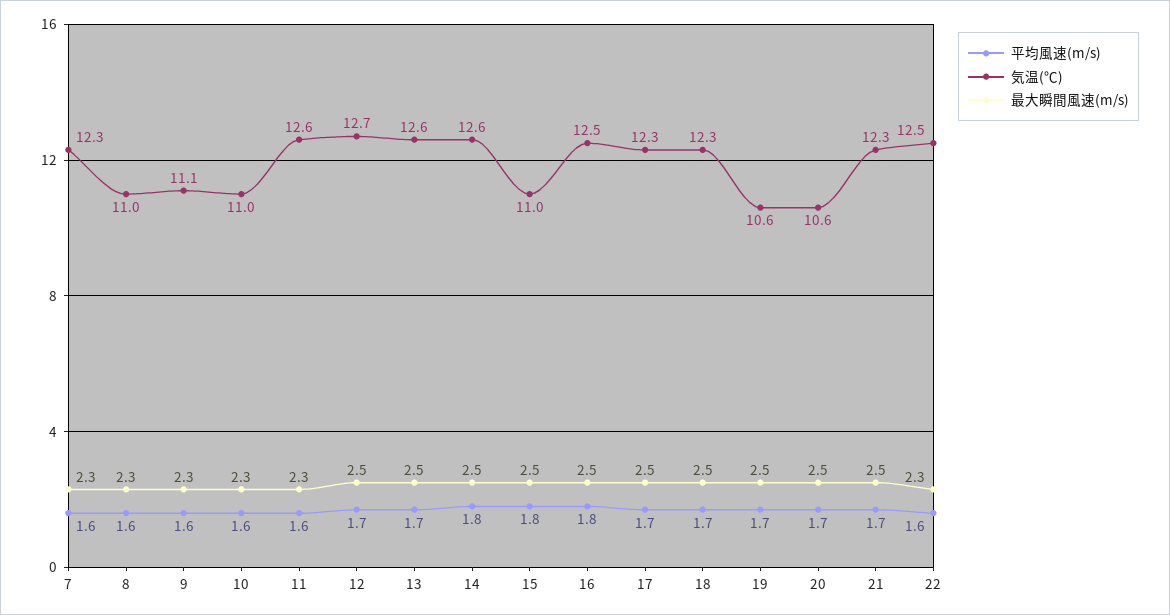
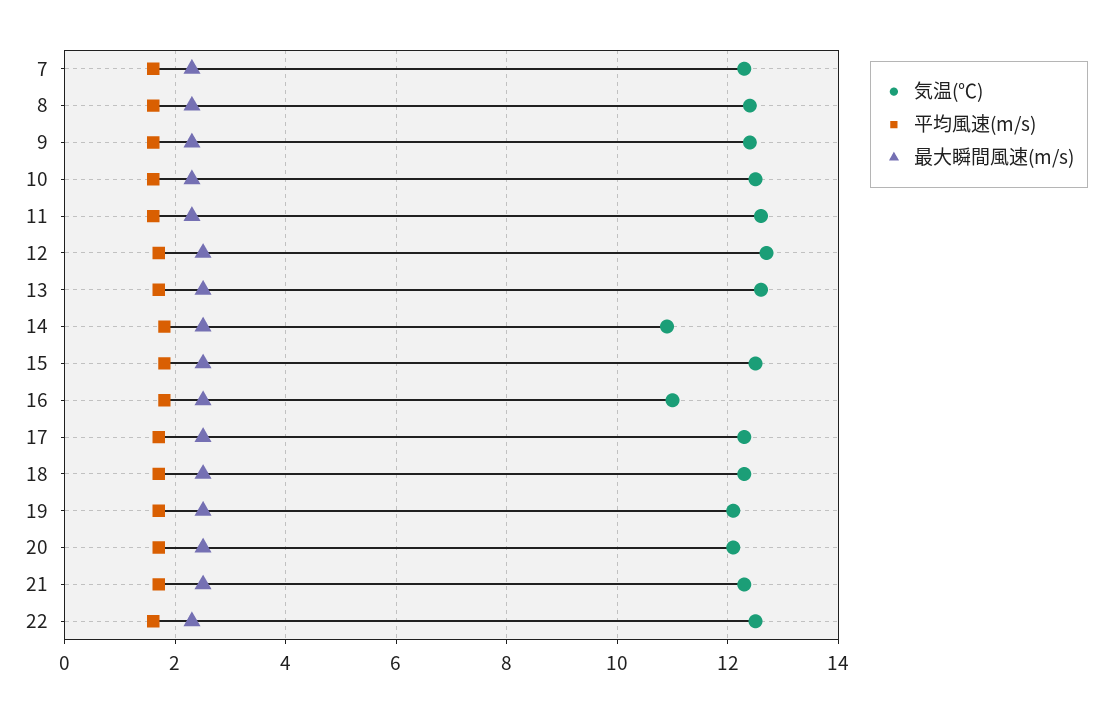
気温(℃), 8: 11 -> 12.5
気温(℃), 9: 11.1 -> 12.5
気温(℃), 10: 11 -> 12.5
気温(℃), 14: 12.6 -> 11
気温(℃), 15: 11 -> 12.5
気温(℃), 16: 12.5 -> 11
気温(℃), 19: 10.6 -> 12
気温(℃), 20: 10.6 -> 12

